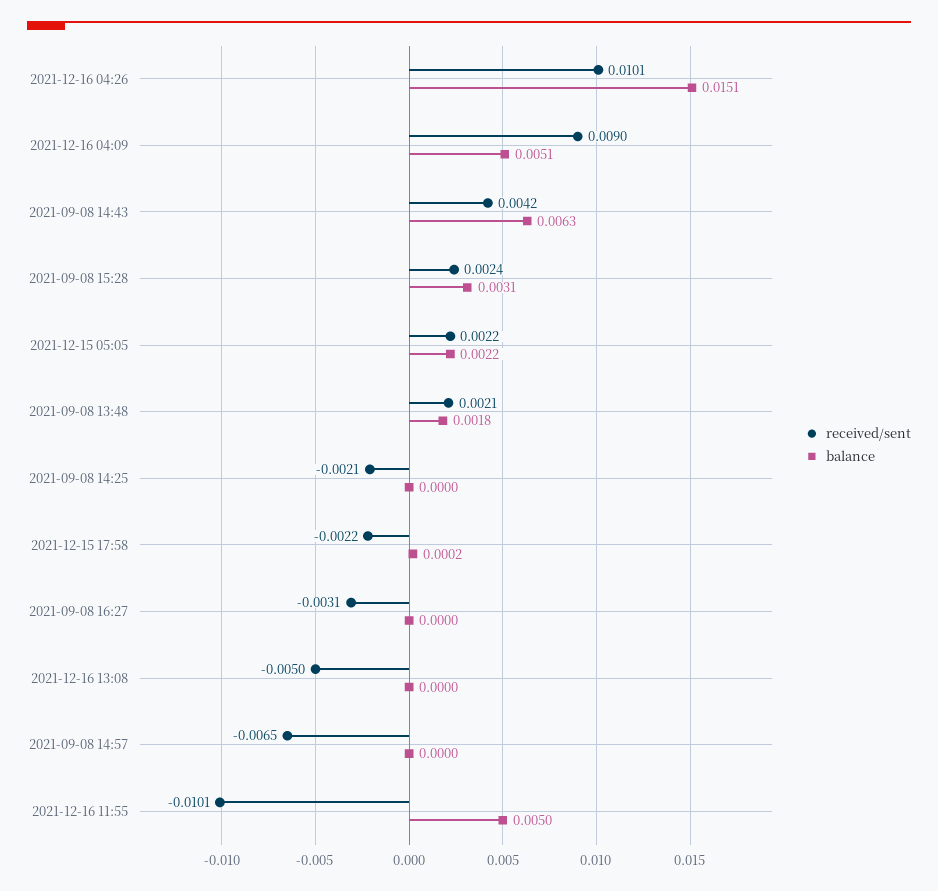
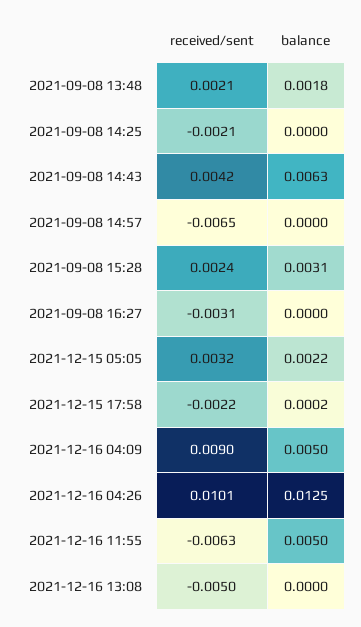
balance, 2021-12-16 04:26: 0.0151 -> 0.0125
balance, 2021-12-16 04:09: 0.0051 -> 0.005
received/sent, 2021-12-15 05:05: 0.0022 -> 0.0032
received/sent, 2021-12-16 11:55: -0.0101 -> -0.0063

